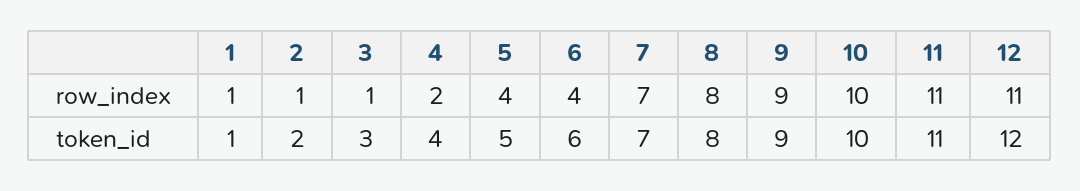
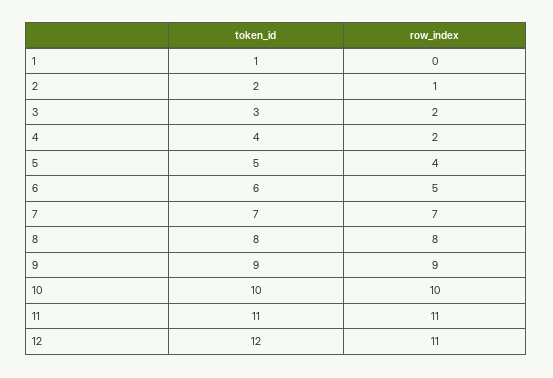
1, row_index: 1 -> 0
3, row_index: 1 -> 2
6, row_index: 4 -> 5

